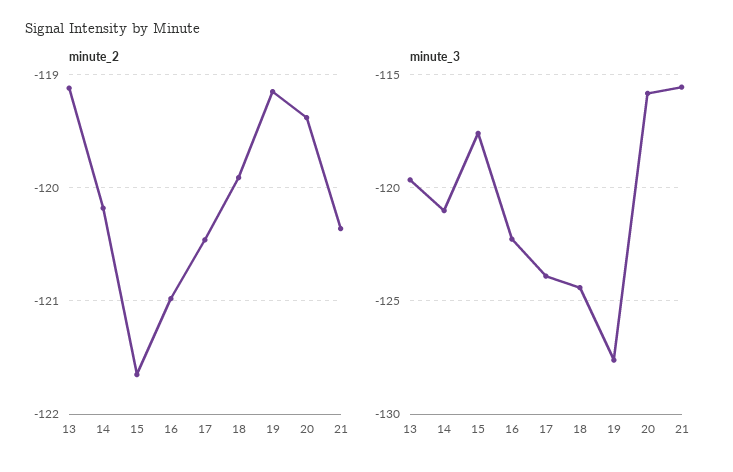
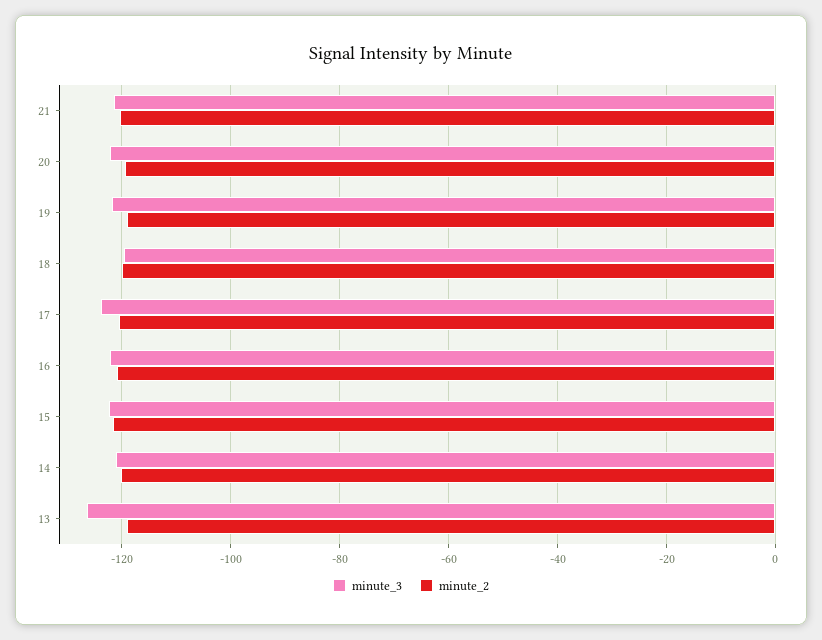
minute_3, 13: -119.5 -> -126
minute_3, 15: -117.5 -> -122
minute_3, 18: -124.5 -> -120
minute_3, 19: -127.5 -> -122
minute_3, 20: -116 -> -122
minute_3, 21: -115.5 -> -122

